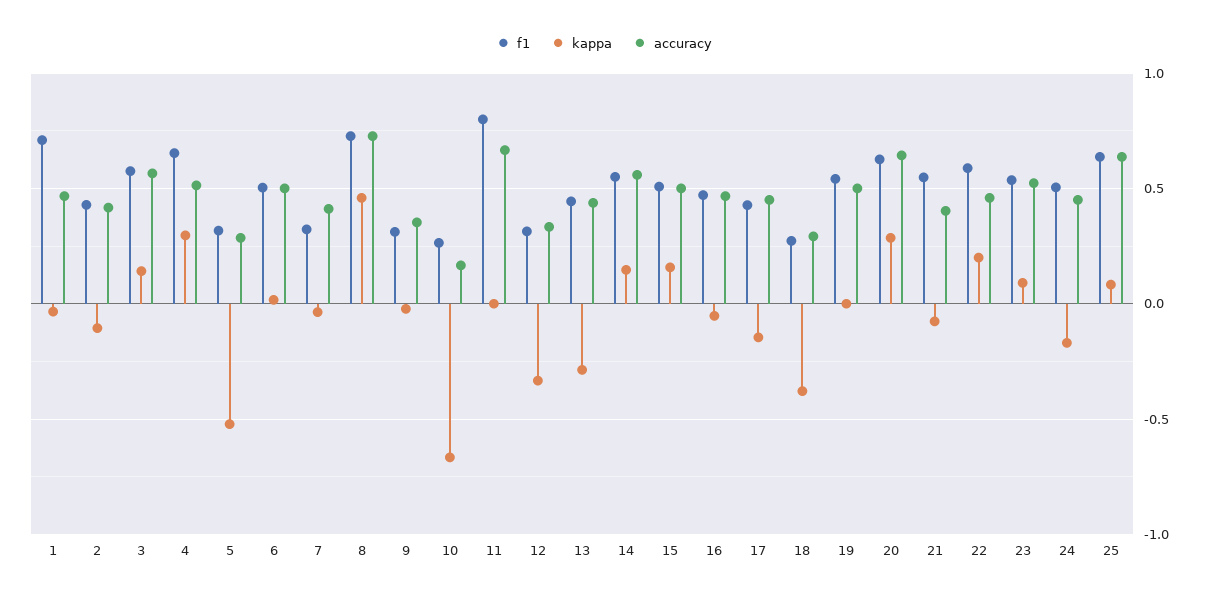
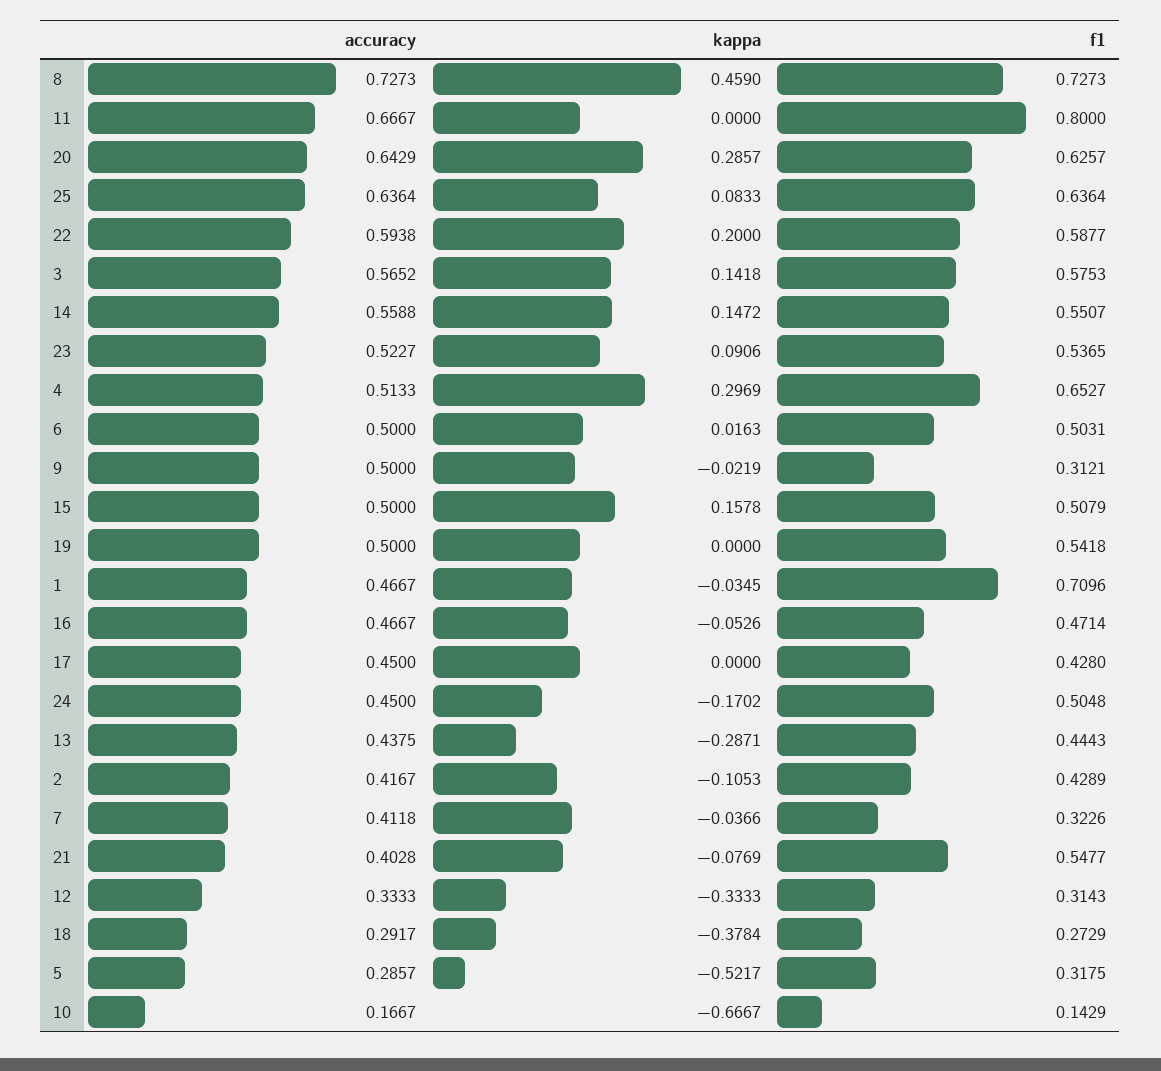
accuracy, 9: 0.35 -> 0.5
f1, 10: 0.25 -> 0.1429
kappa, 17: -0.15 -> 0
accuracy, 22: 0.45 -> 0.5938

